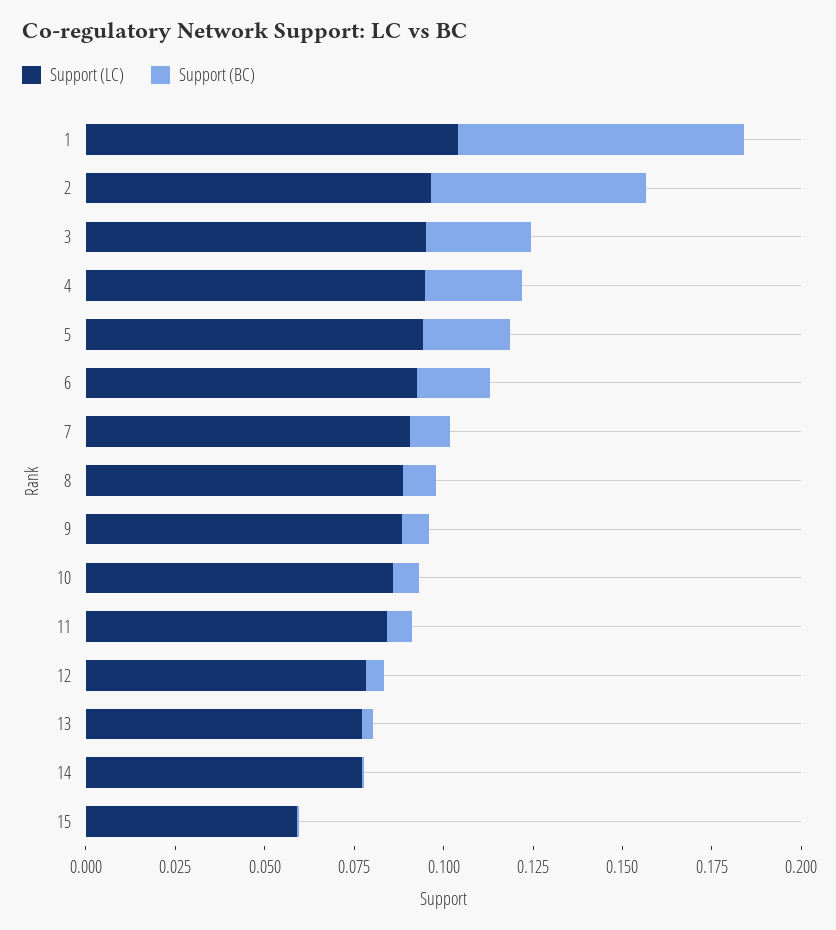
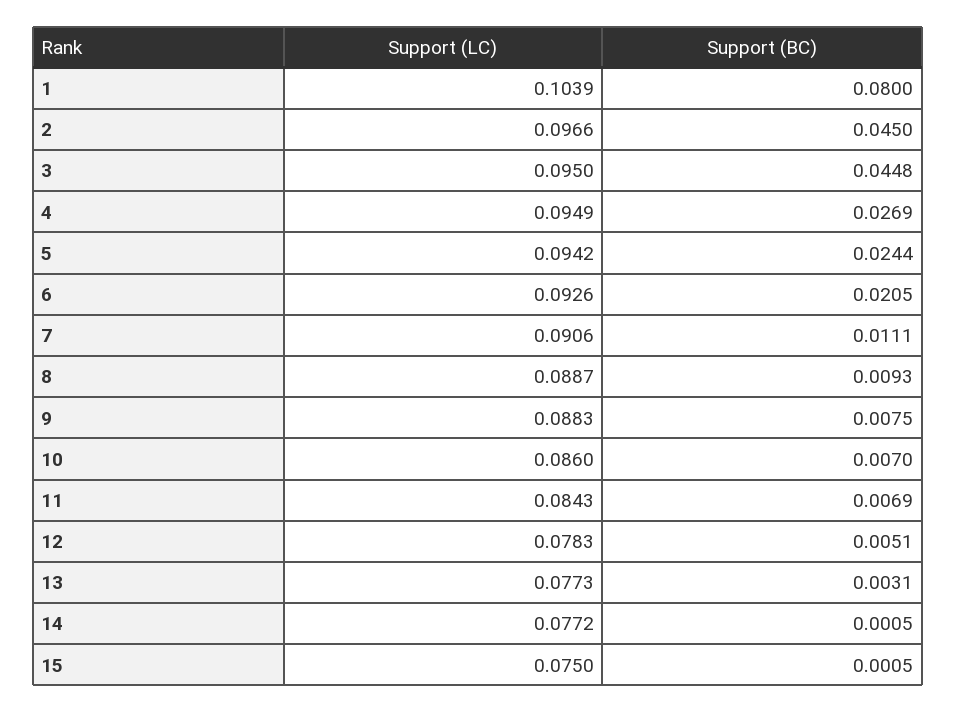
Support (BC), 2: 0.06 -> 0.045
Support (BC), 3: 0.03 -> 0.0448
Support (LC), 15: 0.06 -> 0.075

